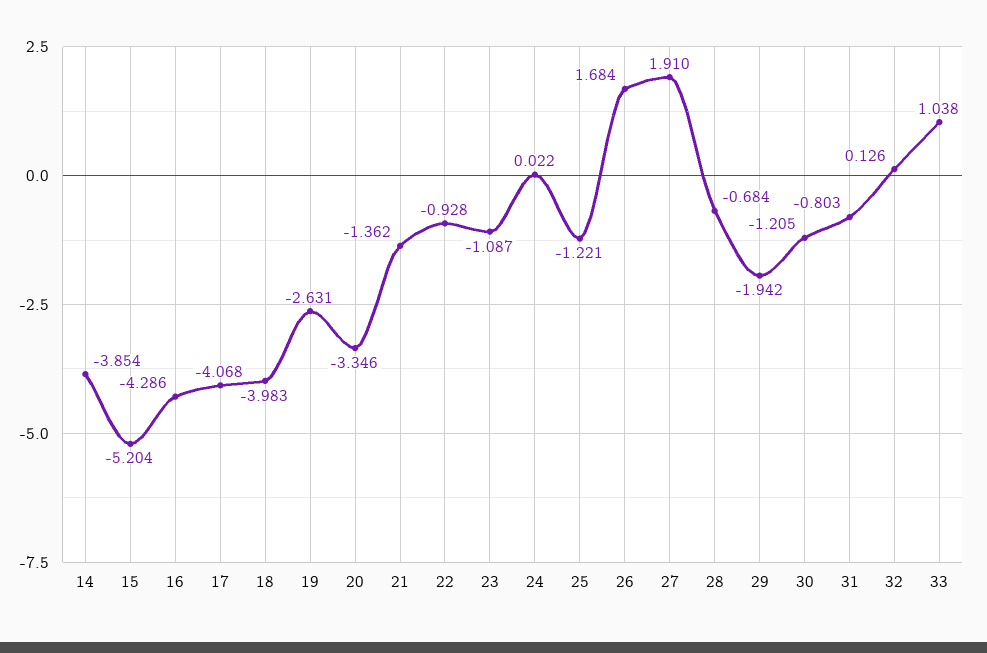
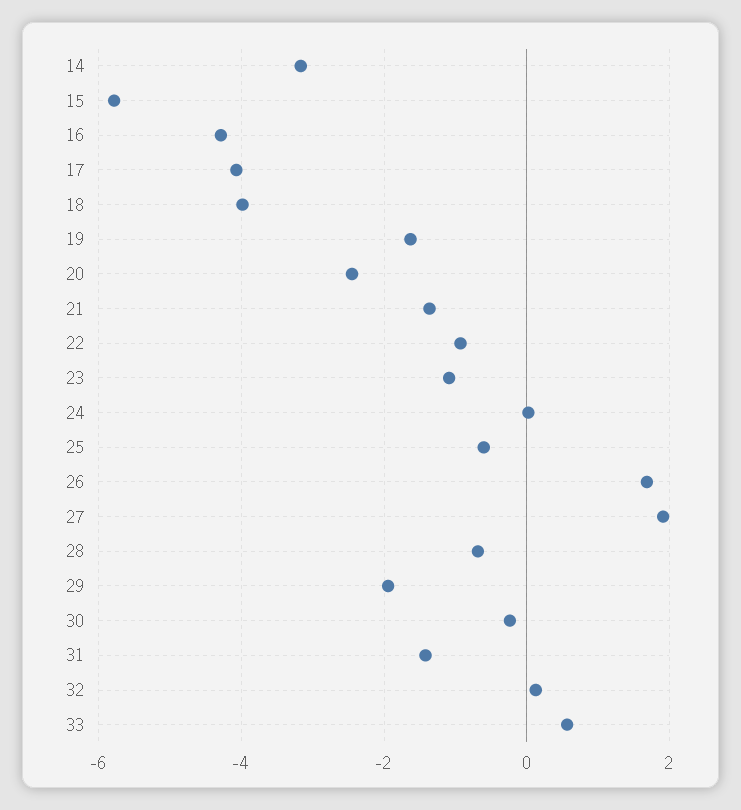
14: -3.854 -> -3.2
15: -5.204 -> -5.8
19: -2.631 -> -1.6
20: -3.346 -> -2.4
25: -1.221 -> -0.6
30: -1.205 -> -0.2
31: -0.803 -> -1.4
33: 1.038 -> 0.6

